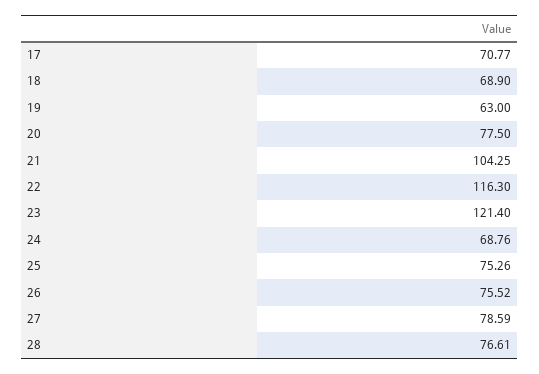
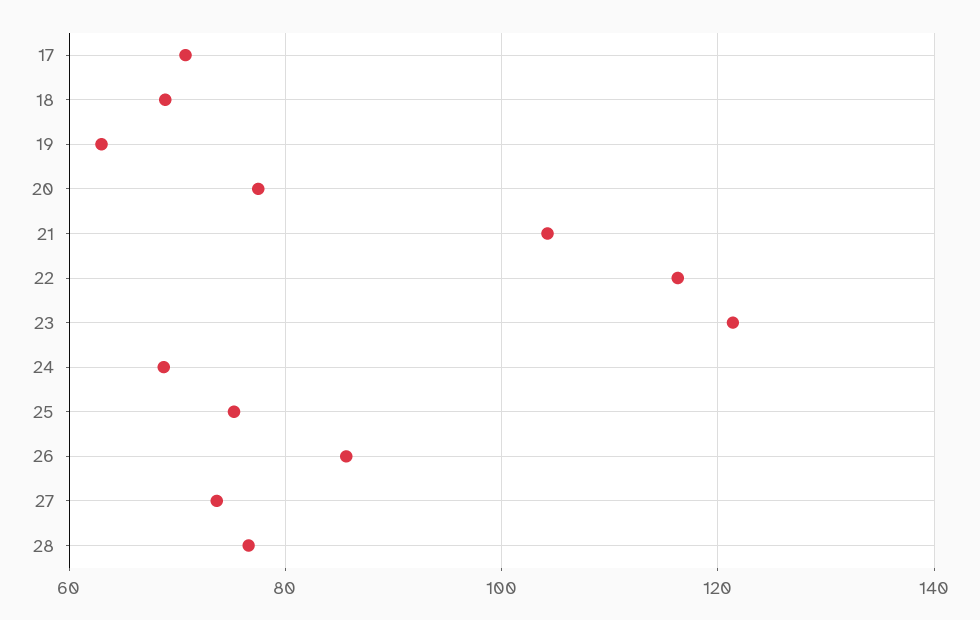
26: 75.52 -> 86
27: 78.59 -> 74

